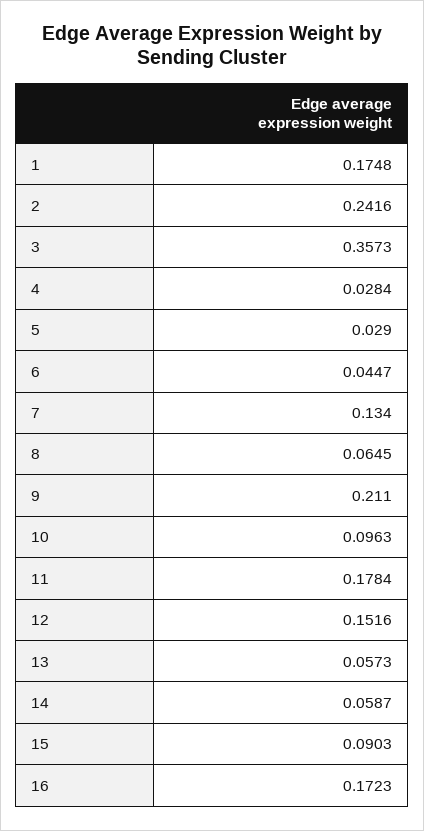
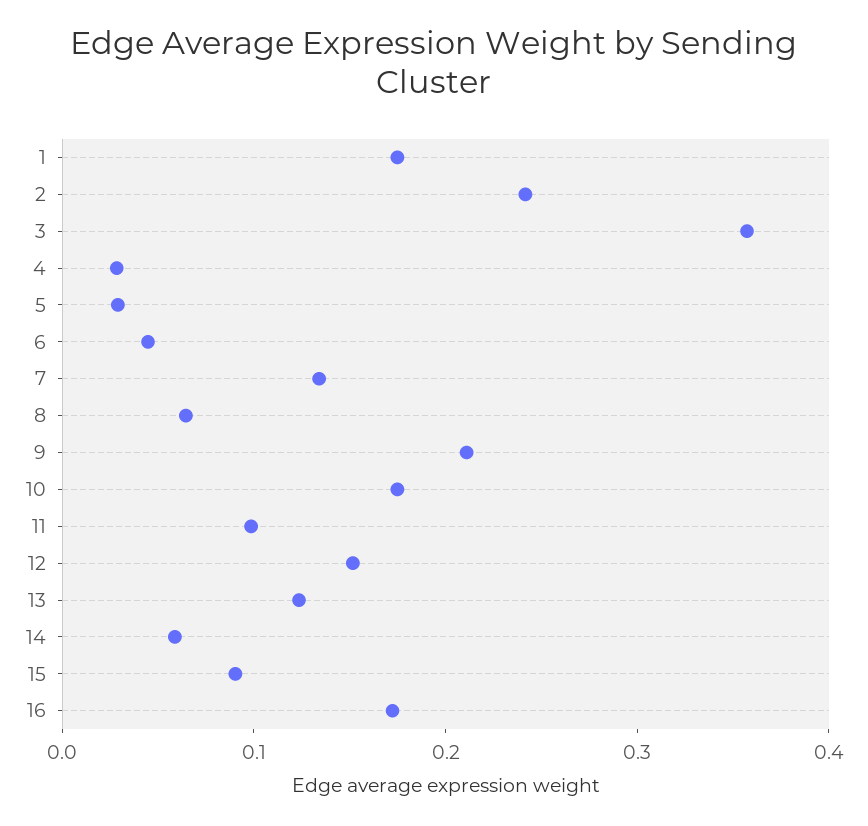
10: 0.0963 -> 0.18
11: 0.1784 -> 0.1
13: 0.0573 -> 0.12

